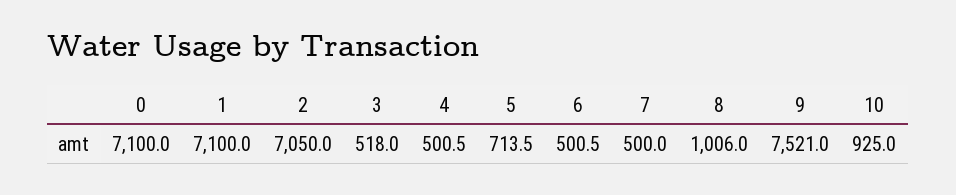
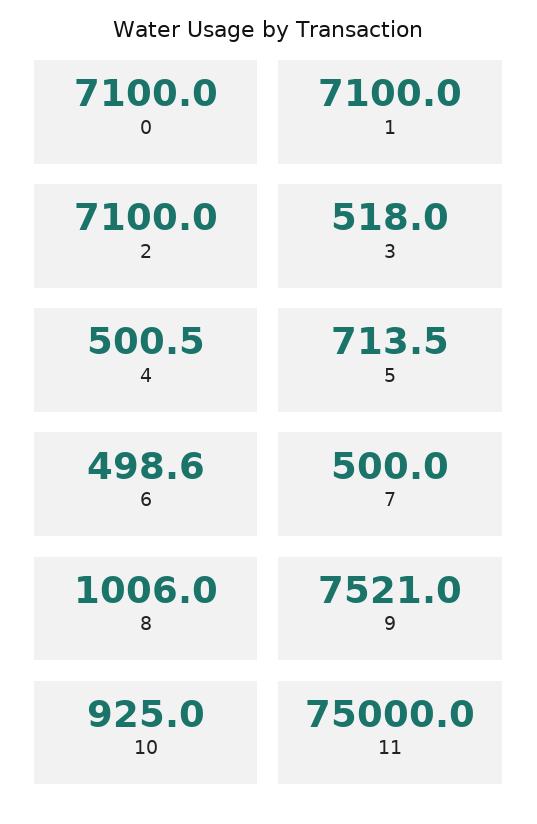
2: 7050 -> 7100
6: 500.5 -> 498.6
11: none -> 75000

